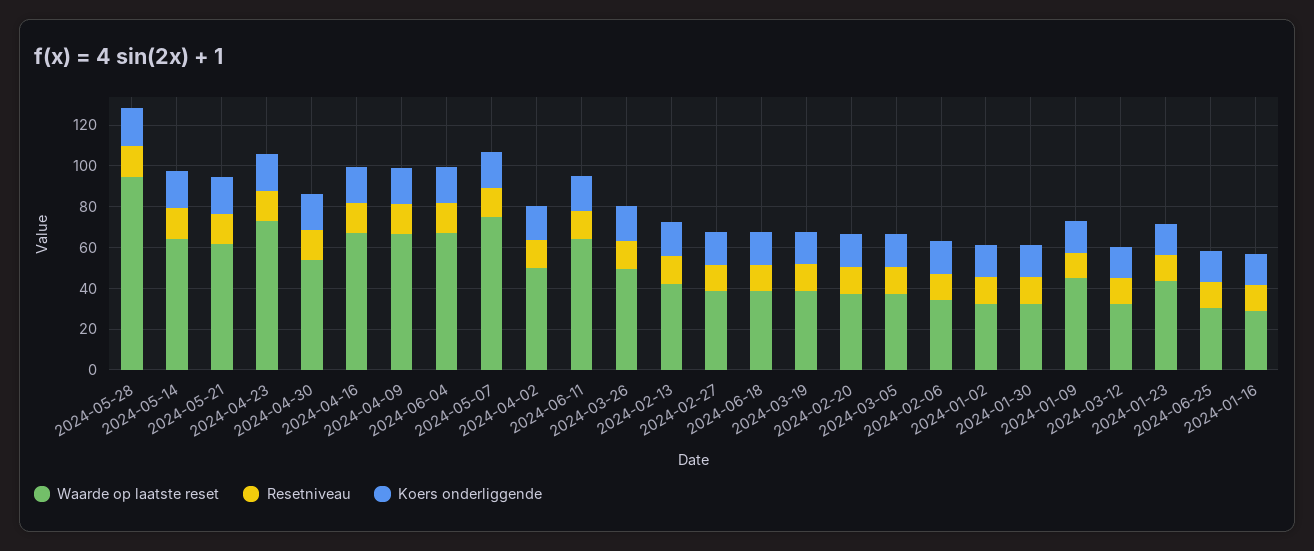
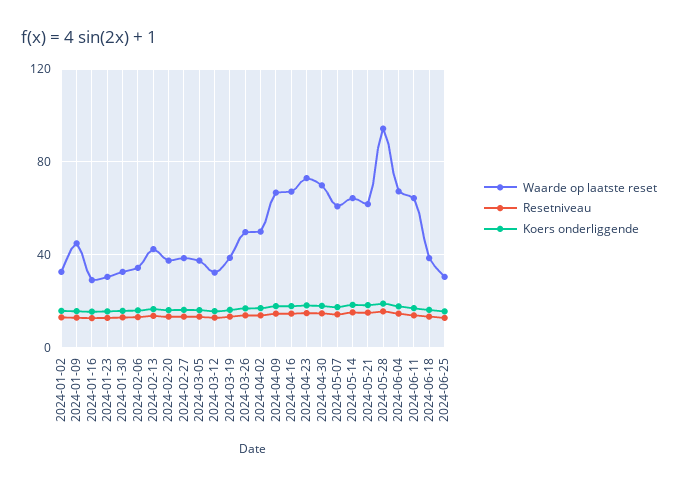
Waarde op laatste reset, 2024-04-30: 55 -> 70
Waarde op laatste reset, 2024-05-07: 75 -> 60
Waarde op laatste reset, 2024-01-23: 45 -> 30

